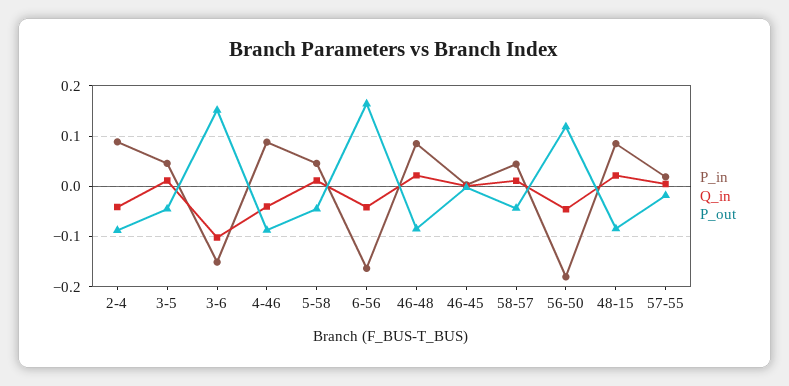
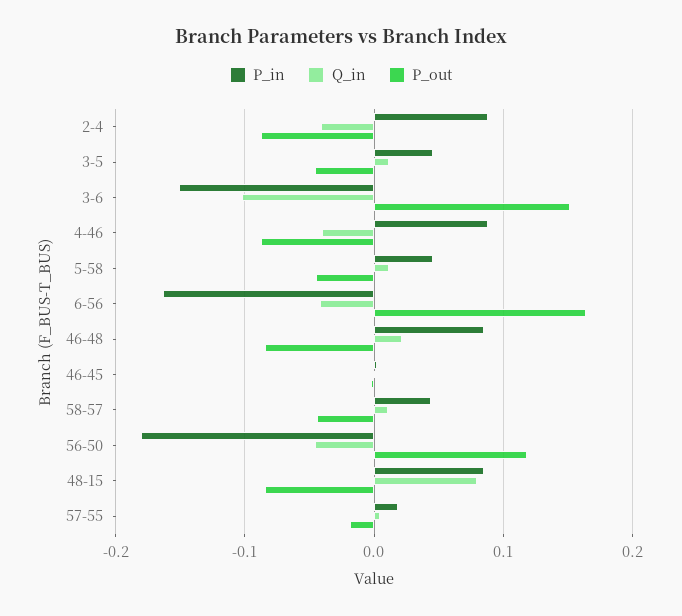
Q_in, 48-15: 0.02 -> 0.08

